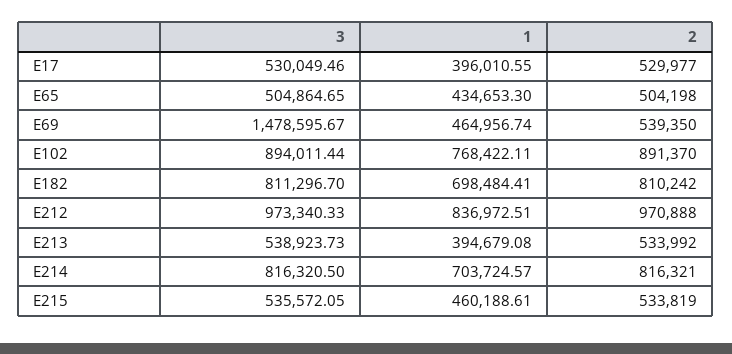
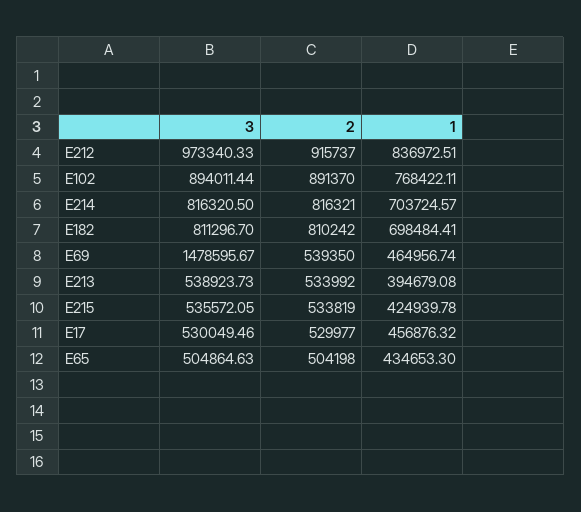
1, E17: 396010.55 -> 456876.32
3, E65: 504864.65 -> 504864.63
2, E212: 970888 -> 915737
1, E215: 460188.61 -> 424939.78

